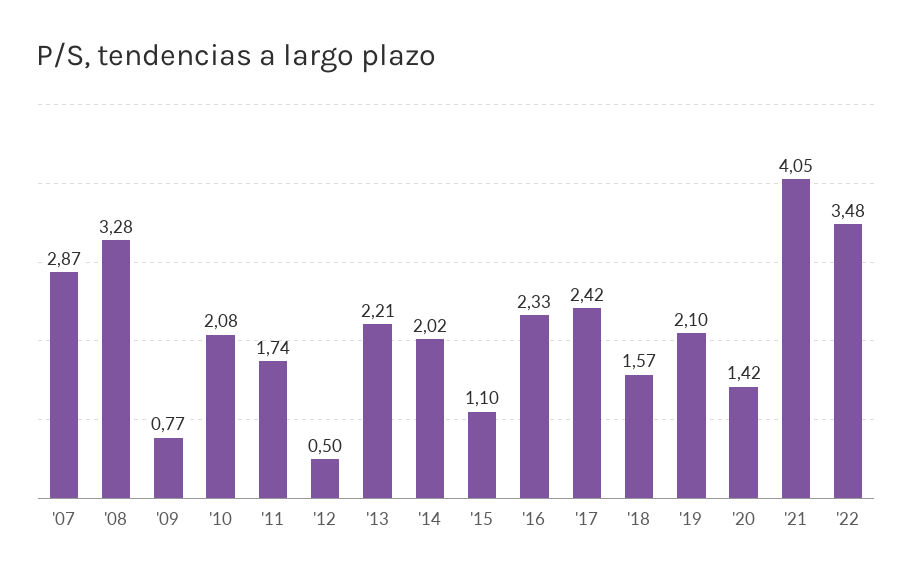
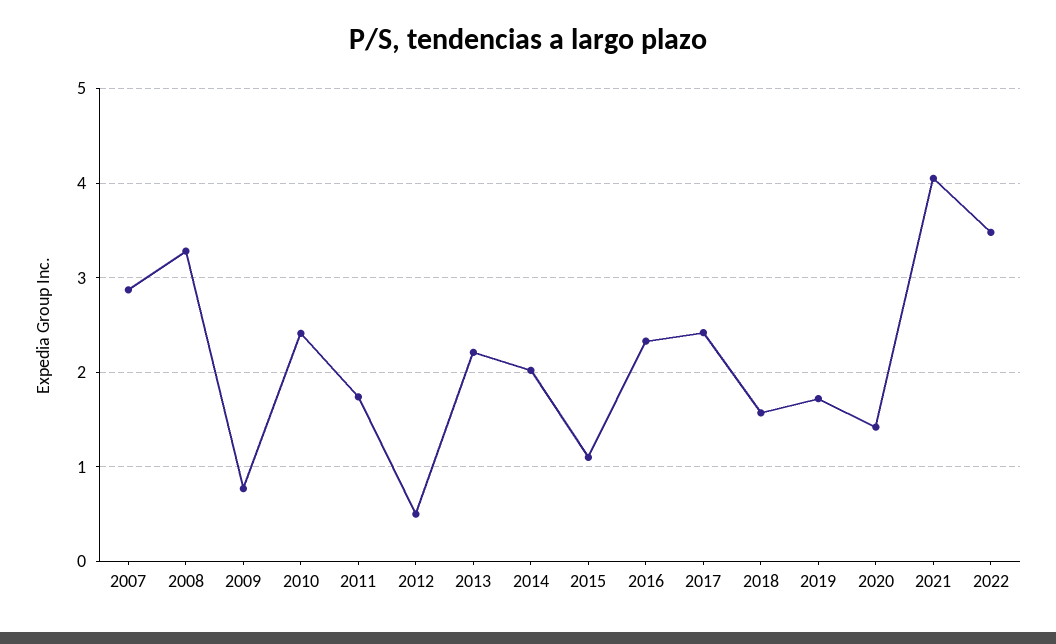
'10: 2.08 -> 2.4
'19: 2.1 -> 1.7

